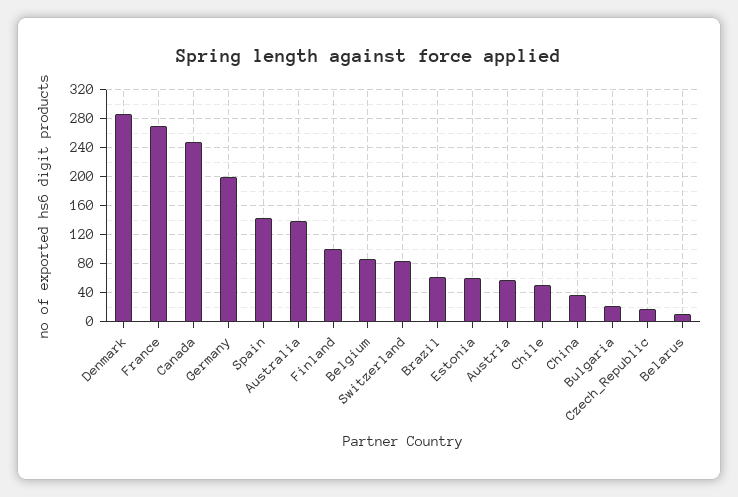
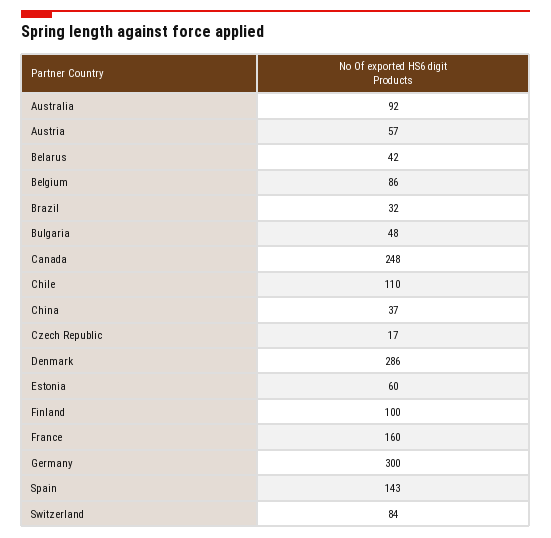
France: 270 -> 160
Germany: 200 -> 300
Australia: 140 -> 92
Brazil: 60 -> 32
Chile: 50 -> 110
Bulgaria: 20 -> 48
Belarus: 10 -> 42

